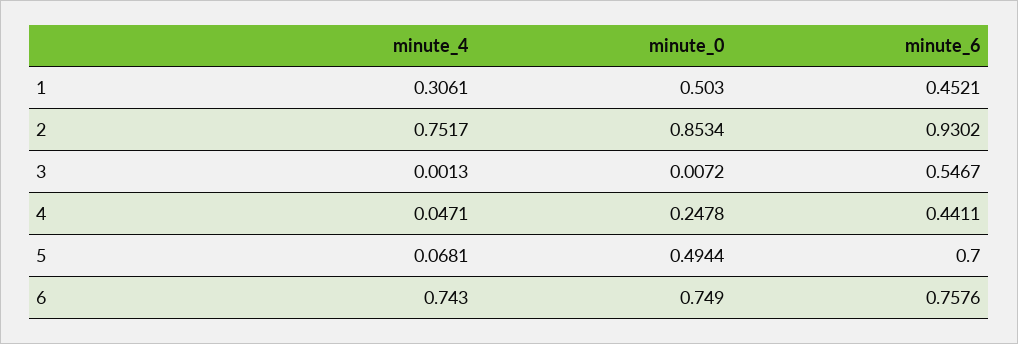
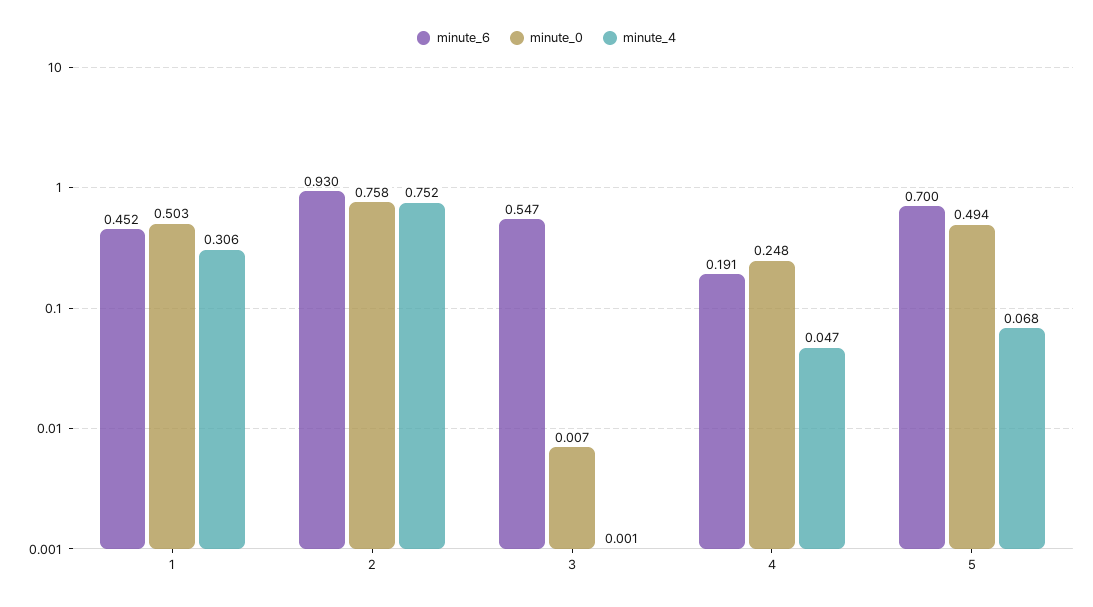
minute_0, 2: 0.8534 -> 0.758
minute_6, 4: 0.4411 -> 0.191
minute_4, 6: 0.743 -> none
minute_0, 6: 0.749 -> none
minute_6, 6: 0.7576 -> none

